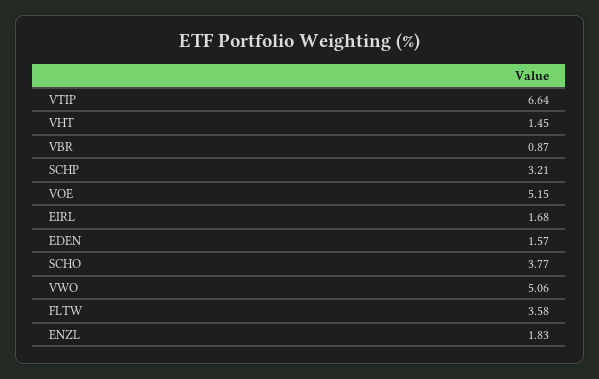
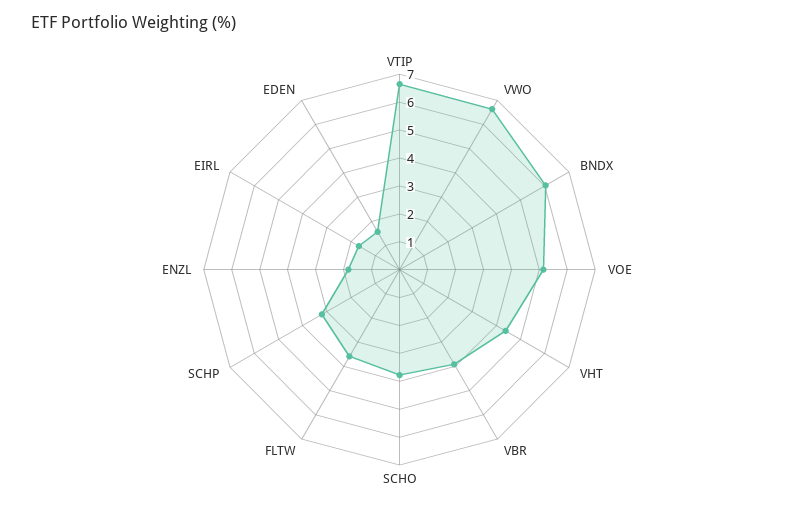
VHT: 1.45 -> 4.5
VBR: 0.87 -> 4
VWO: 5.06 -> 6.5
BNDX: none -> 6

